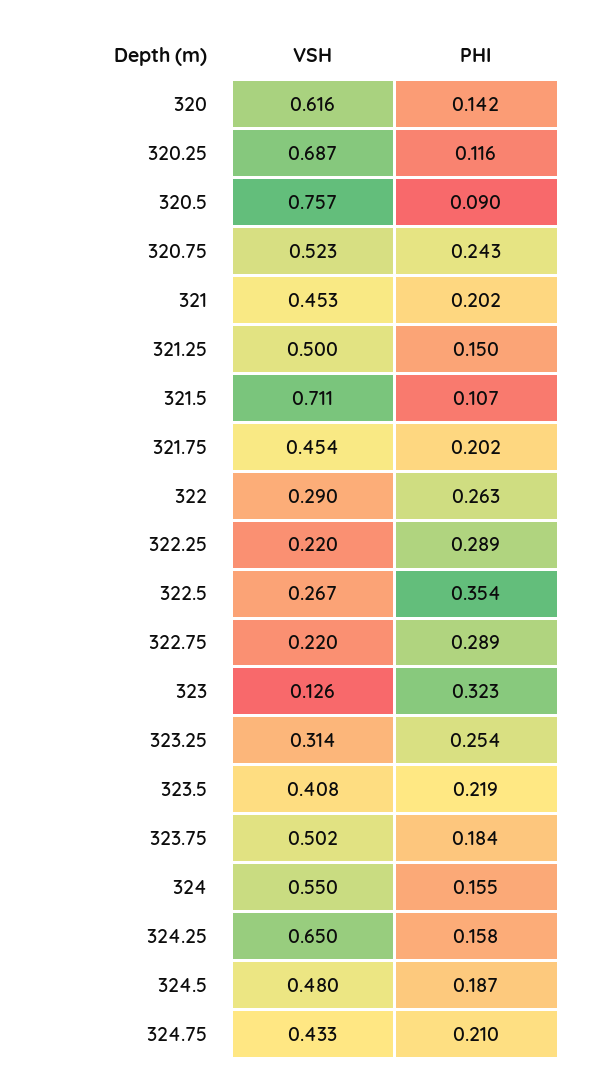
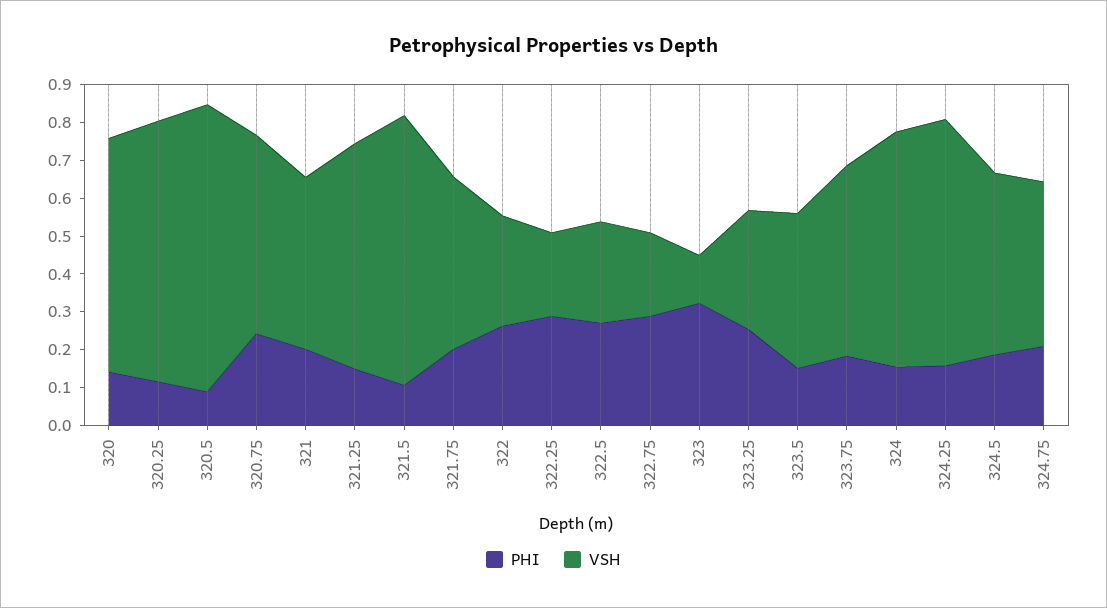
VSH, 321.25: 0.5 -> 0.6
PHI, 322.5: 0.354 -> 0.275
PHI, 323.5: 0.219 -> 0.15
VSH, 324: 0.55 -> 0.625

